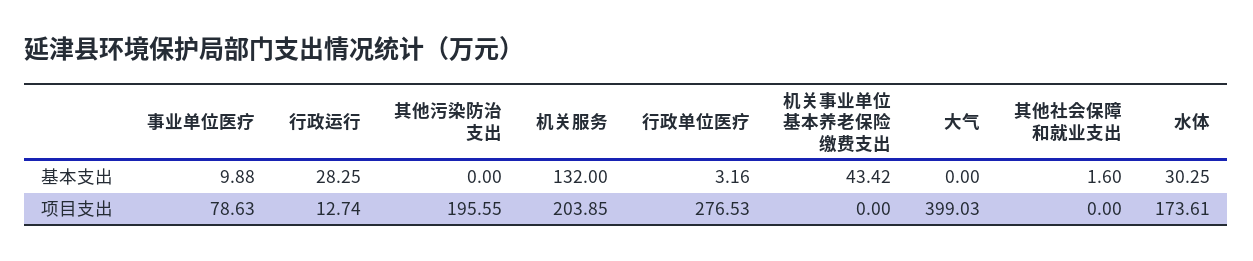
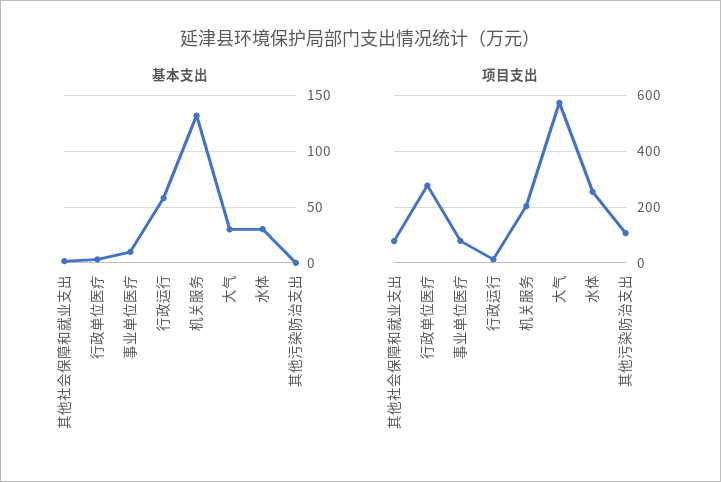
基本支出, 行政运行: 28.25 -> 60
基本支出, 机关事业单位基本养老保险缴费支出: 43.42 -> none
基本支出, 大气: 0 -> 30
项目支出, 其他污染防治支出: 195.55 -> 100
项目支出, 机关事业单位基本养老保险缴费支出: 0 -> none
项目支出, 大气: 399.03 -> 575
项目支出, 其他社会保障和就业支出: 0 -> 75
项目支出, 水体: 173.61 -> 250

